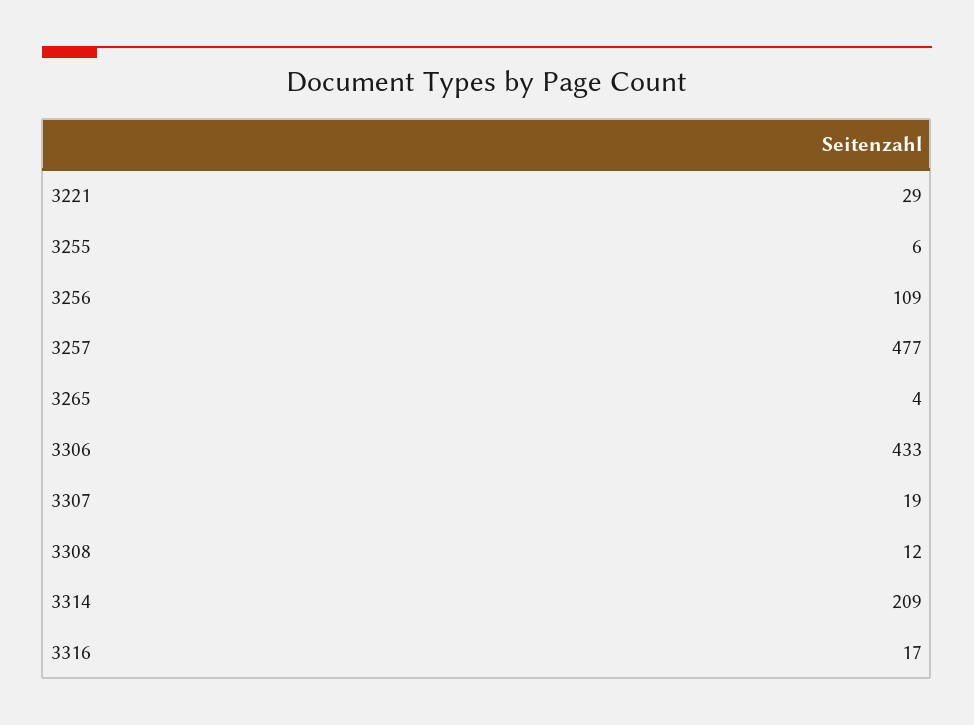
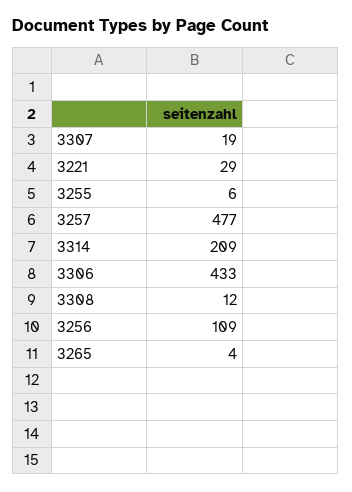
3316: 17 -> none

